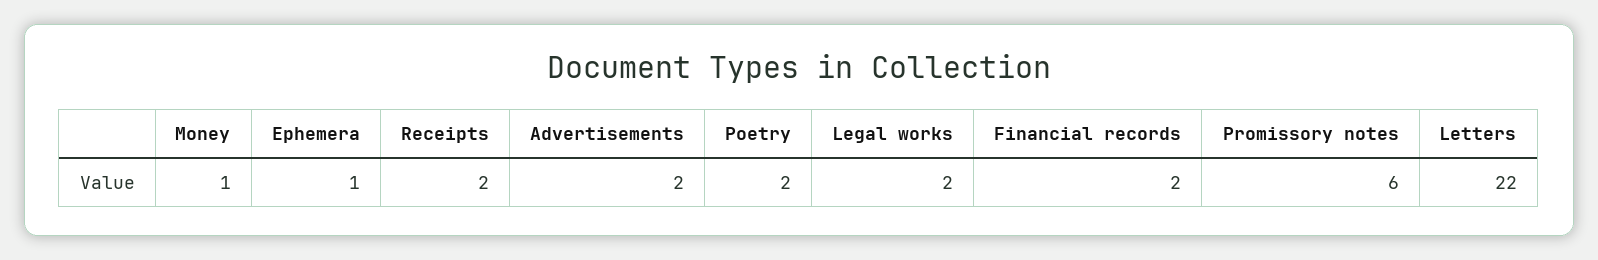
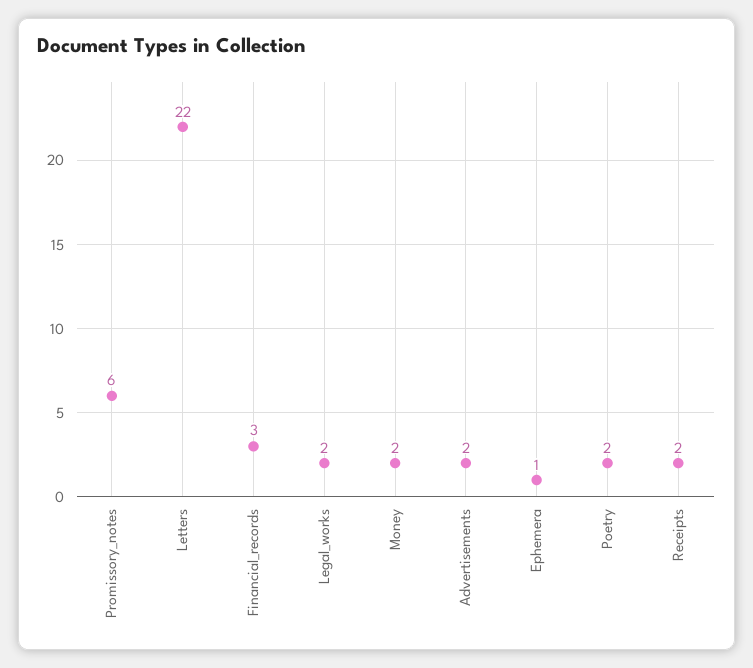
Money: 1 -> 2
Financial records: 2 -> 3

